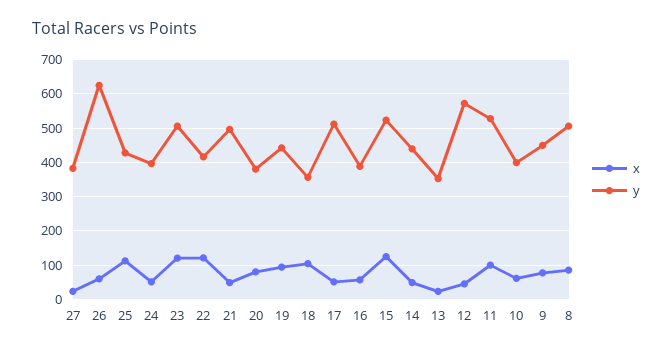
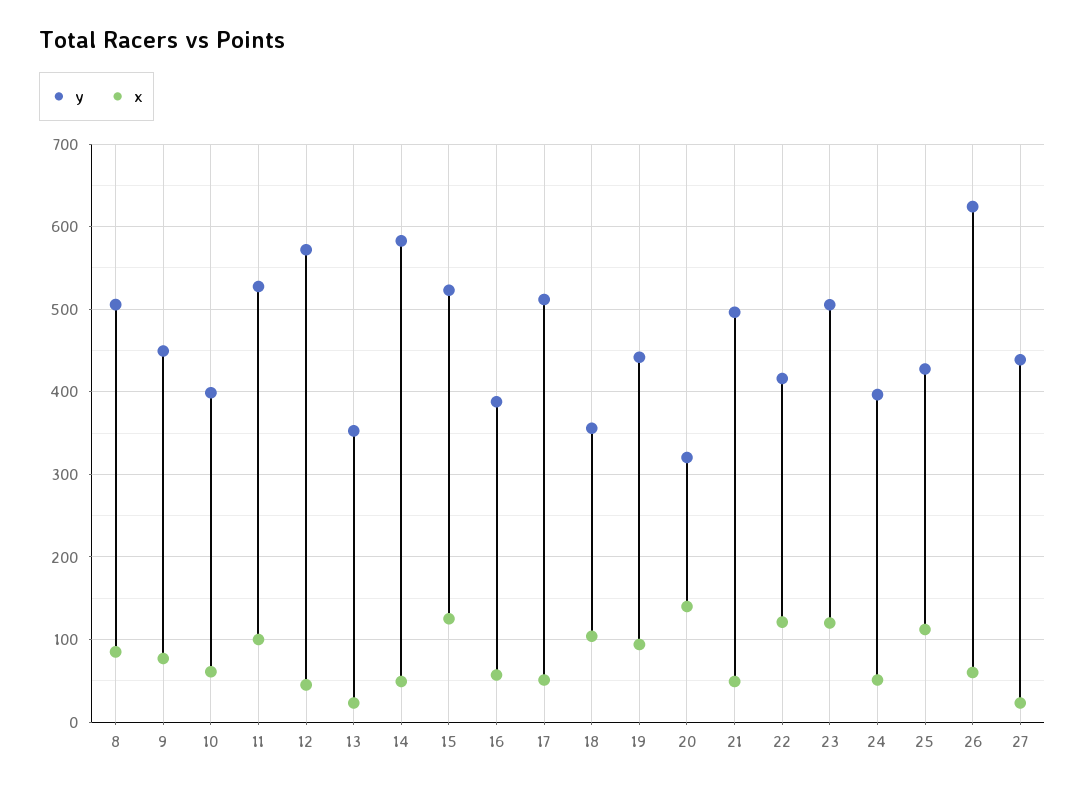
y, 27: 380 -> 440
x, 20: 80 -> 140
y, 20: 380 -> 320
y, 14: 440 -> 580

